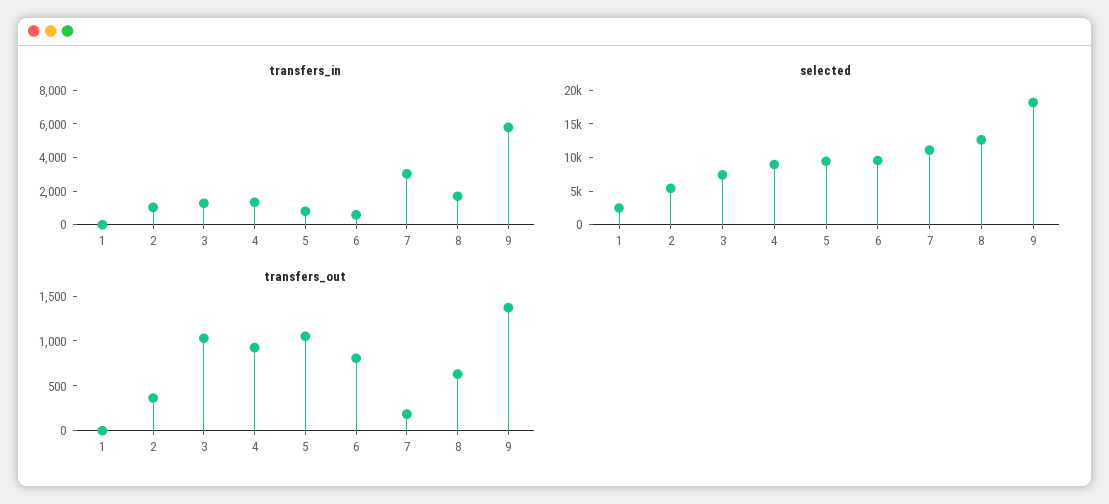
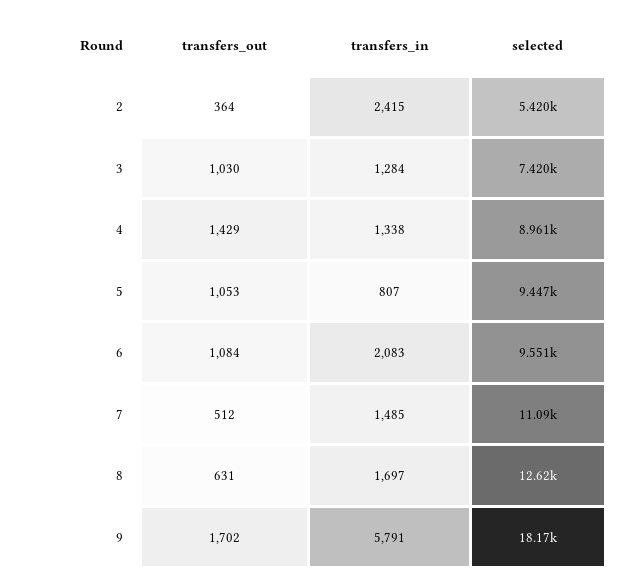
transfers_in, 1: 0 -> none
transfers_in, 2: 1000 -> 2415
transfers_in, 6: 500 -> 2083
transfers_in, 7: 3000 -> 1485
selected, 1: 2500 -> none
transfers_out, 1: 0 -> none
transfers_out, 4: 900 -> 1429
transfers_out, 6: 800 -> 1084
transfers_out, 7: 200 -> 512
transfers_out, 9: 1400 -> 1702

